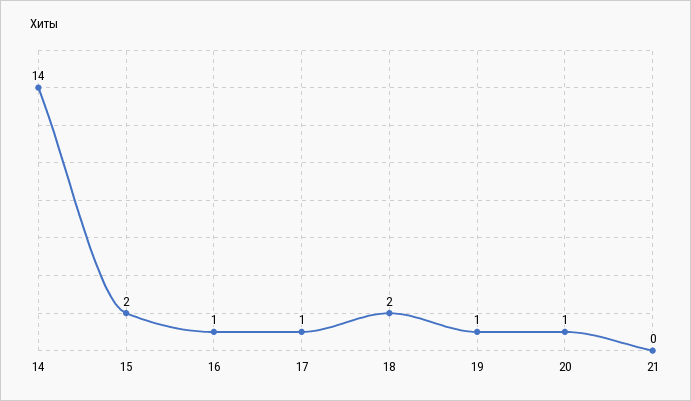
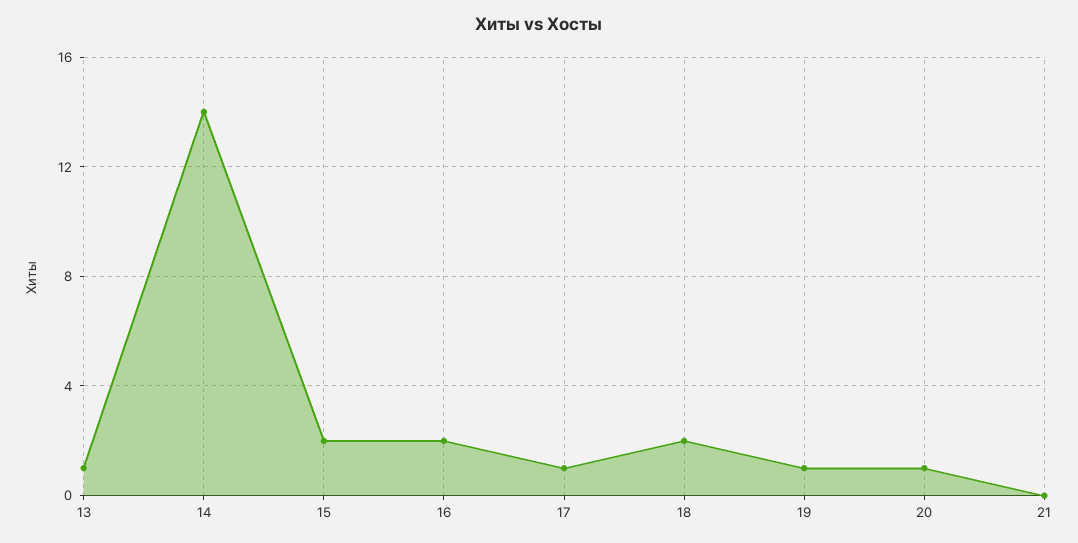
16: 1 -> 2
13: none -> 1

